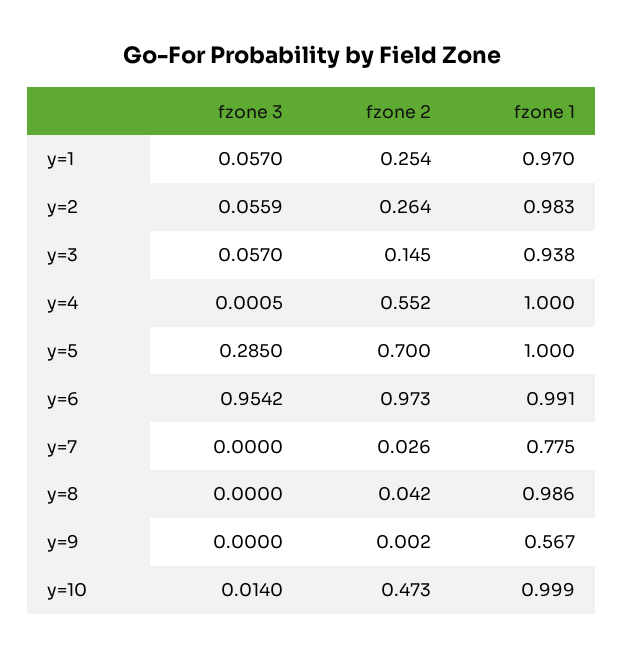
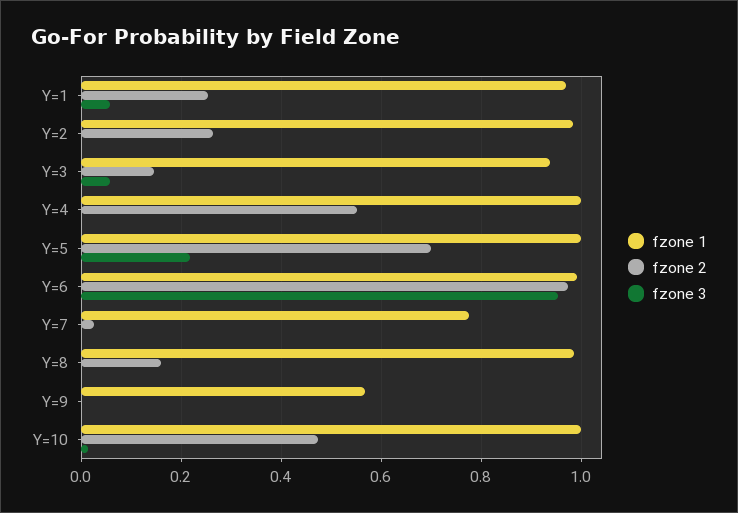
fzone 3, y=2: 0.0559 -> 0
fzone 3, y=5: 0.285 -> 0.22
fzone 2, y=8: 0.042 -> 0.16

